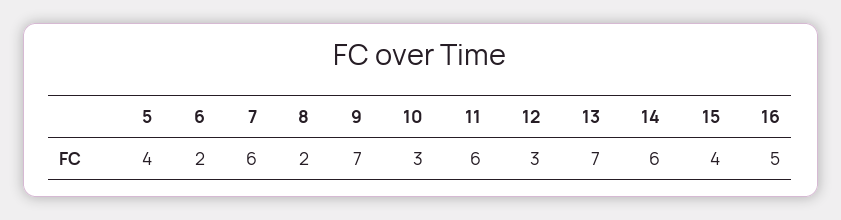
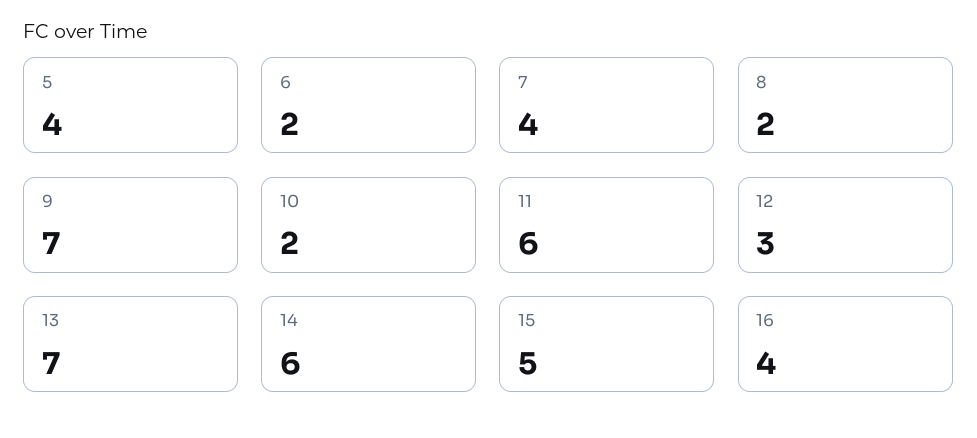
7: 6 -> 4
10: 3 -> 2
15: 4 -> 5
16: 5 -> 4

